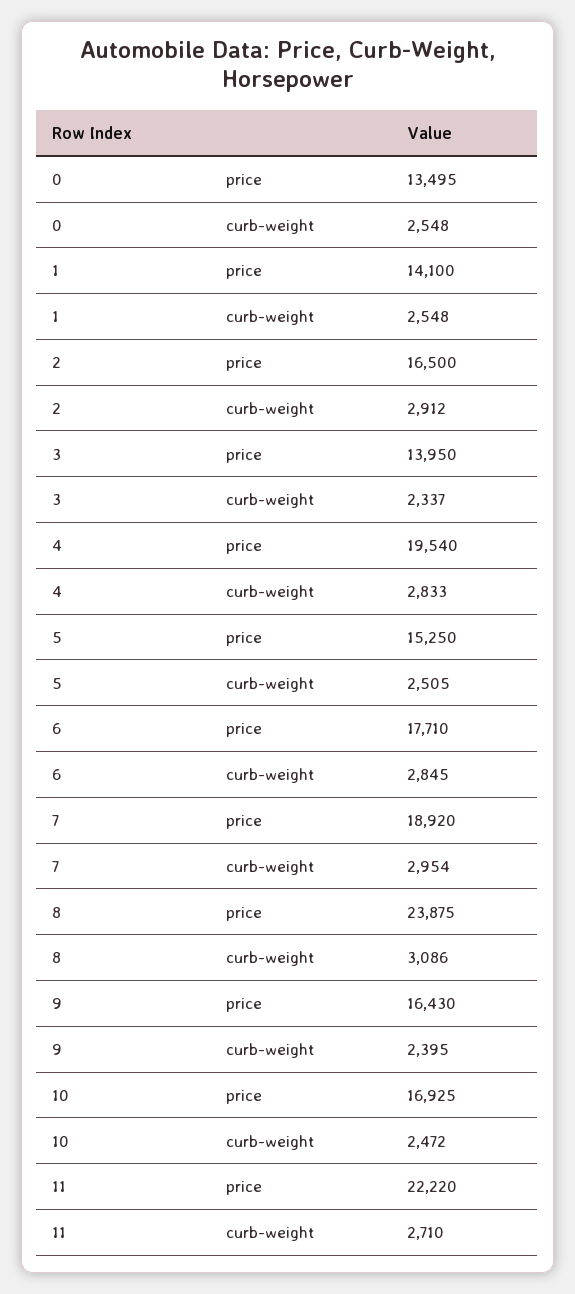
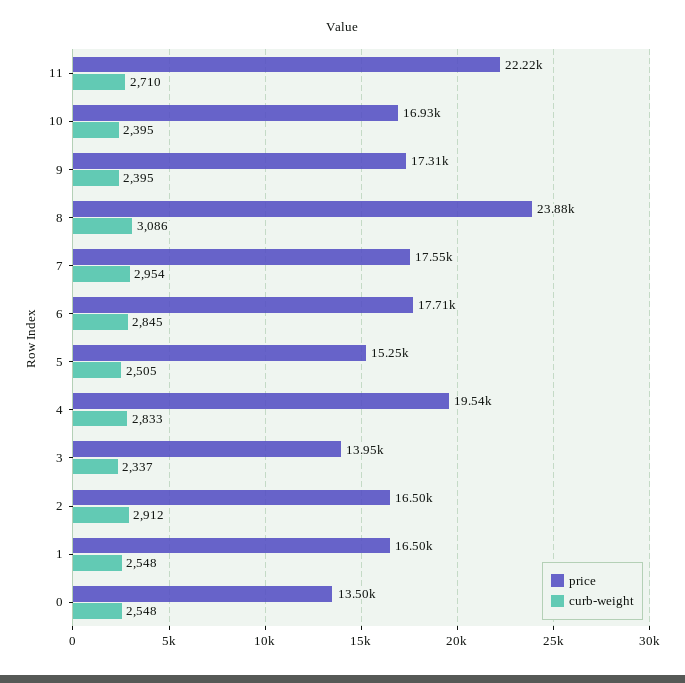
price, 1: 14100 -> 16500
price, 7: 18920 -> 17550
price, 9: 16430 -> 17310
curb-weight, 10: 2472 -> 2395

